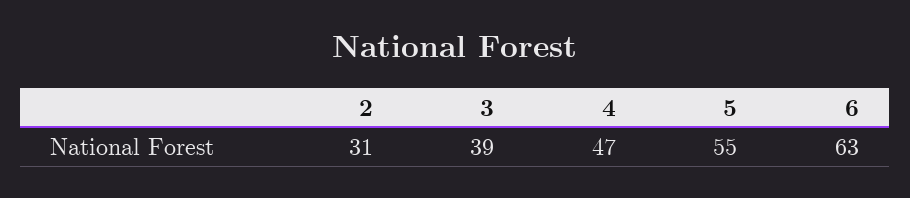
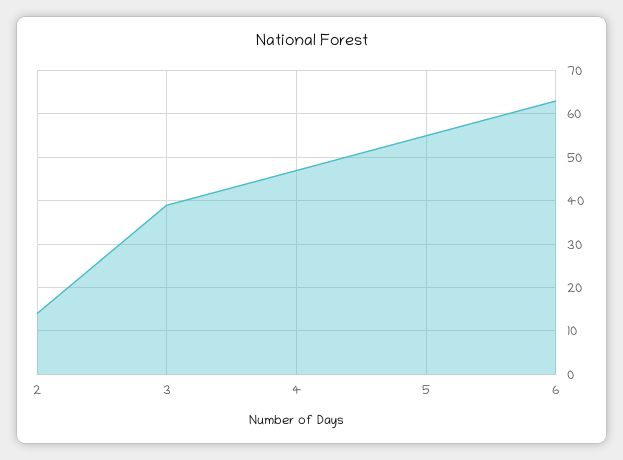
2: 31 -> 15

